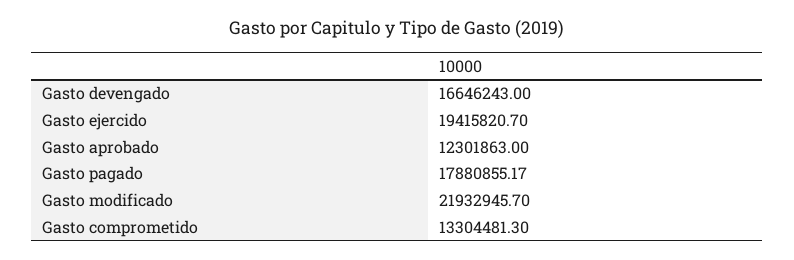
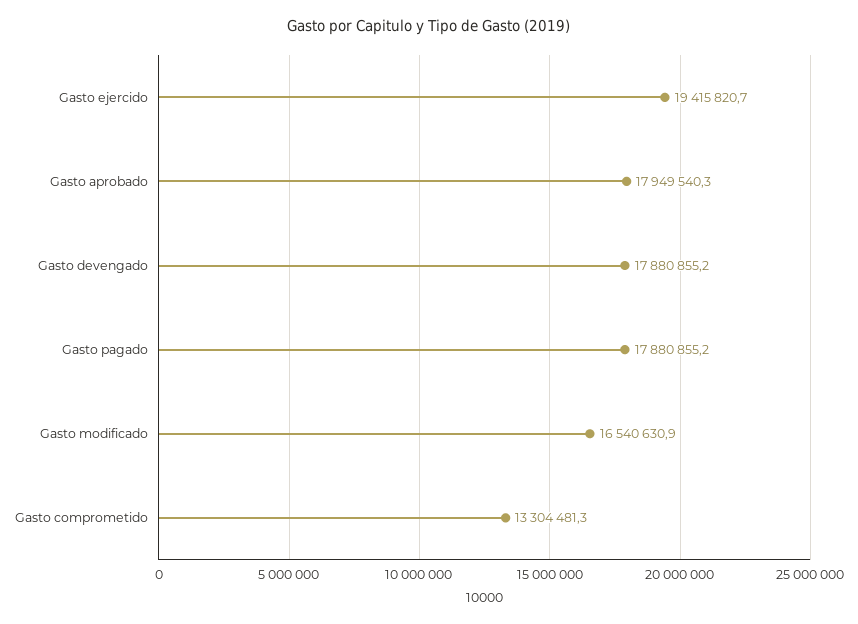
Gasto devengado: 16646243 -> 17880855.2
Gasto aprobado: 12301863 -> 17949540.3
Gasto modificado: 21932945.7 -> 16540630.9

